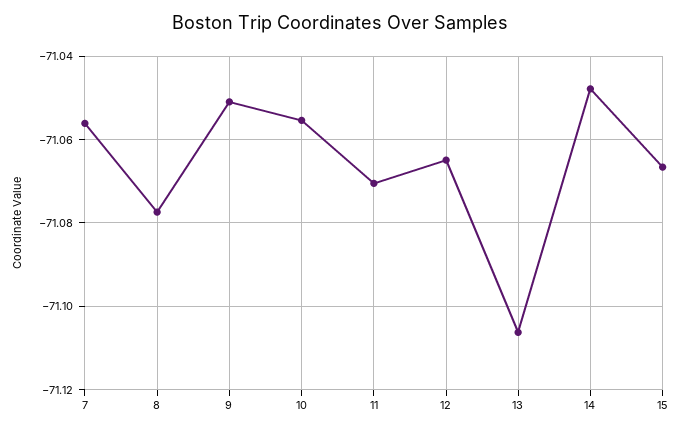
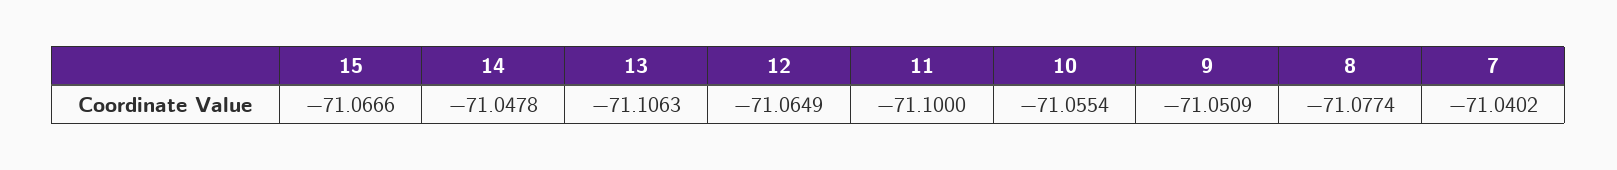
7: -71.056 -> -71.0402
11: -71.07 -> -71.1

